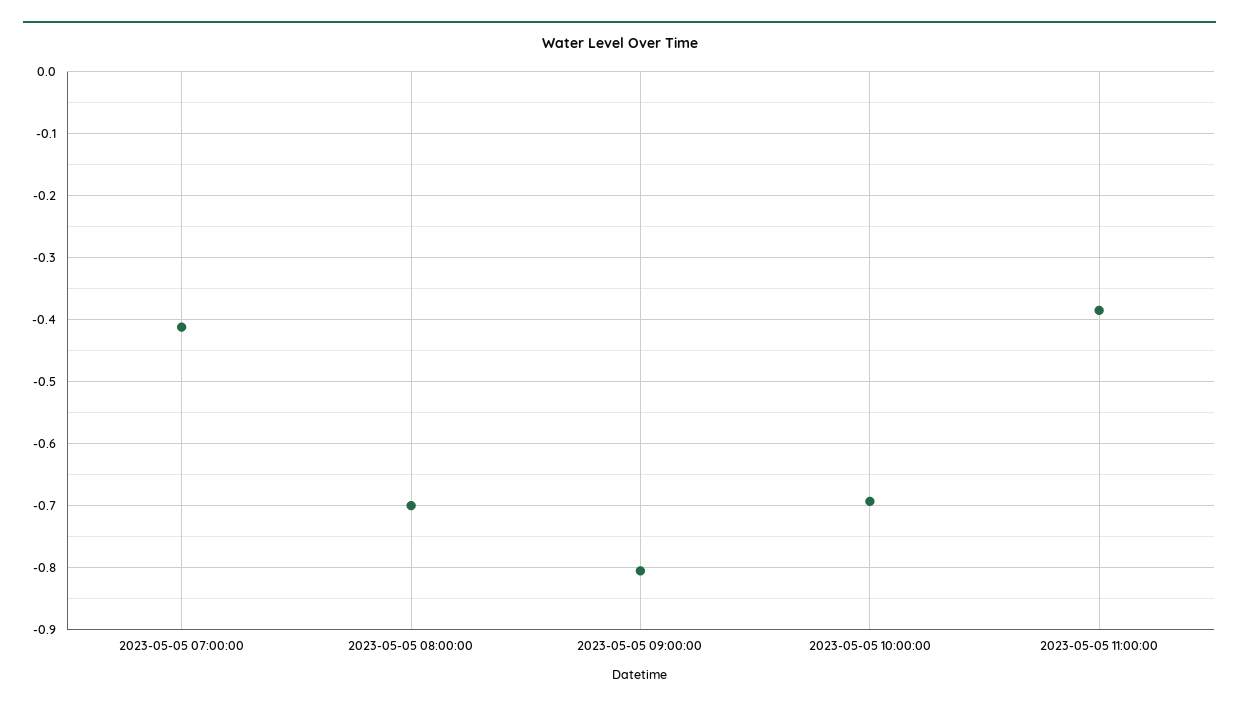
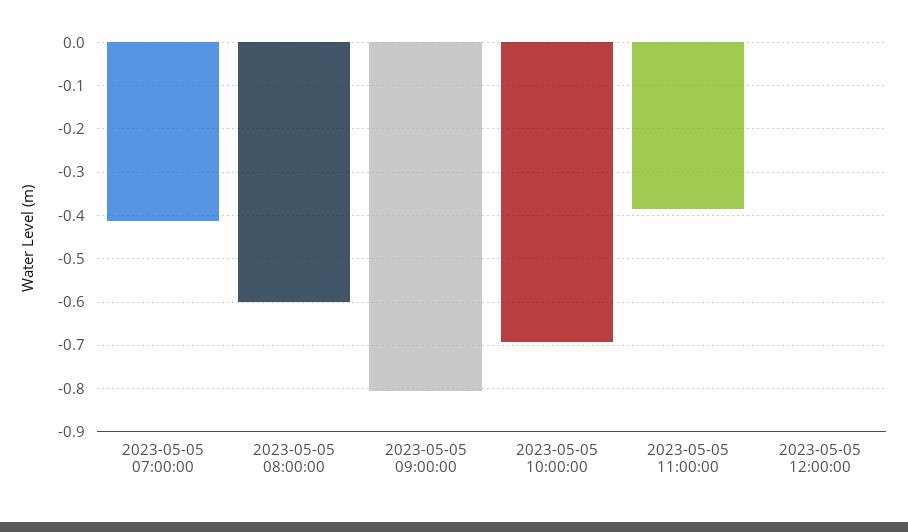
2023-05-05 08:00:00: -0.7 -> -0.6
2023-05-05 12:00:00: none -> 0

